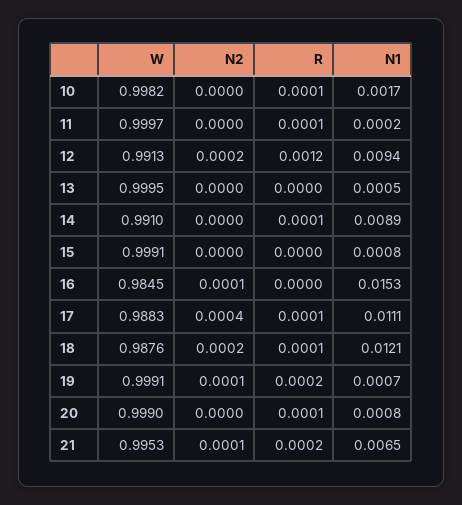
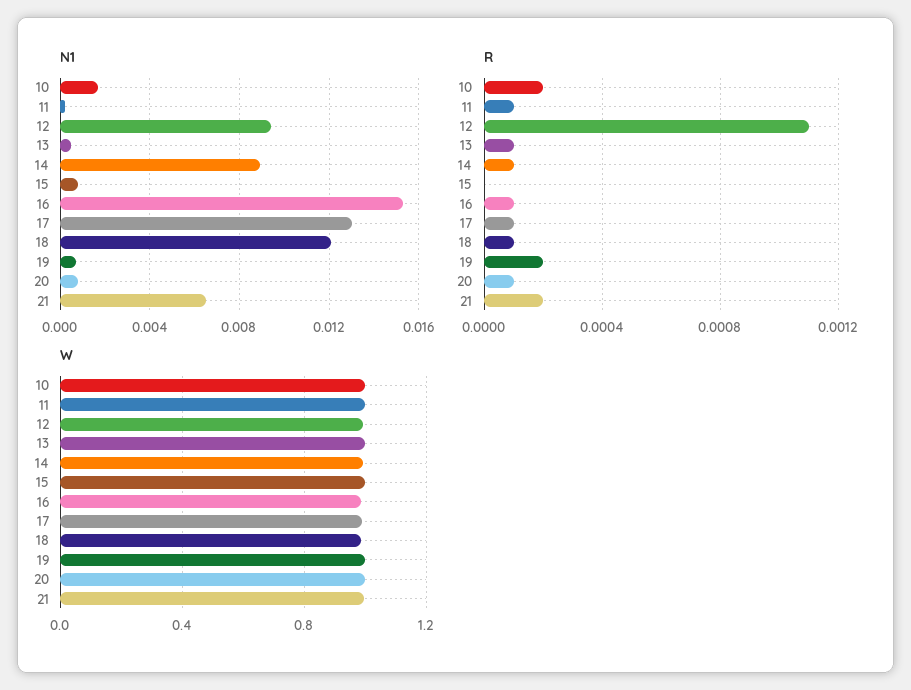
N2, 10: 0 -> none
R, 10: 0.0001 -> 0.0002
N2, 11: 0 -> none
N2, 12: 0.0002 -> none
R, 12: 0.0012 -> 0.0011
N2, 13: 0 -> none
R, 13: 0 -> 0.0001
N2, 14: 0 -> none
N2, 15: 0 -> none
N2, 16: 0.0001 -> none
R, 16: 0 -> 0.0001
N2, 17: 0.0004 -> none
N1, 17: 0.0111 -> 0.013
N2, 18: 0.0002 -> none
N2, 19: 0.0001 -> none
N2, 20: 0 -> none
N2, 21: 0.0001 -> none

